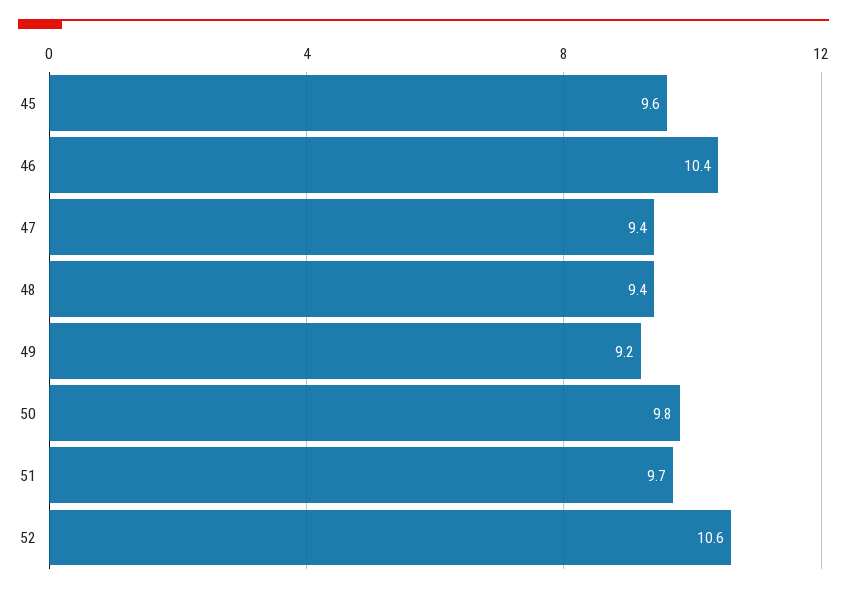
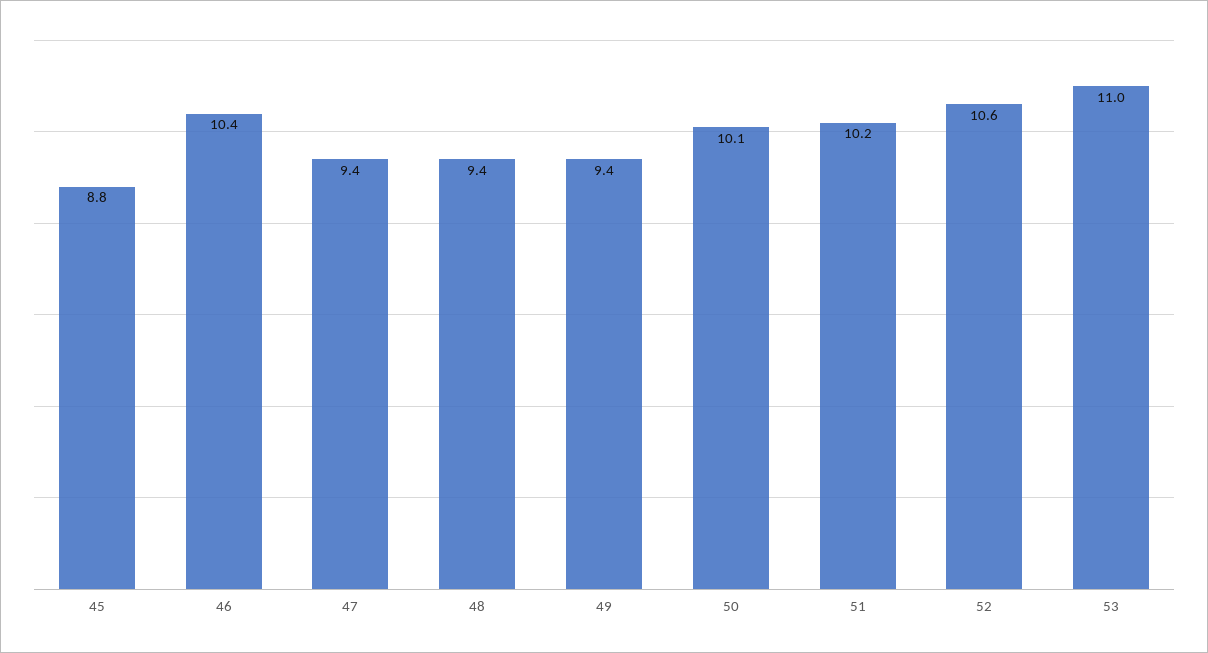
45: 9.6 -> 8.8
49: 9.2 -> 9.4
50: 9.8 -> 10.1
51: 9.7 -> 10.2
53: none -> 11

